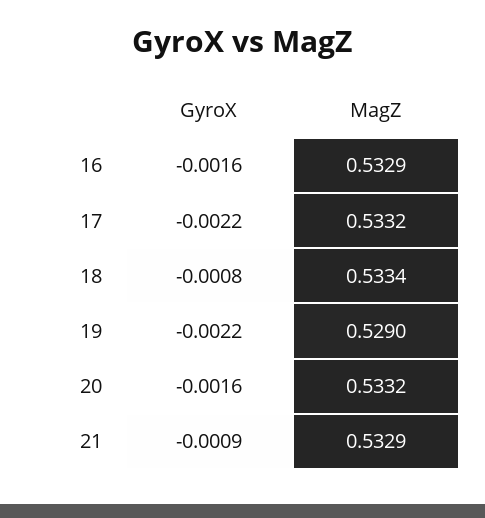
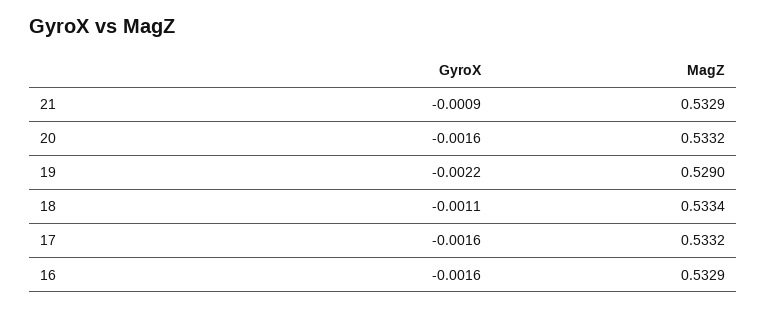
GyroX, 17: -0.0022 -> -0.0016
GyroX, 18: -0.0008 -> -0.0011

